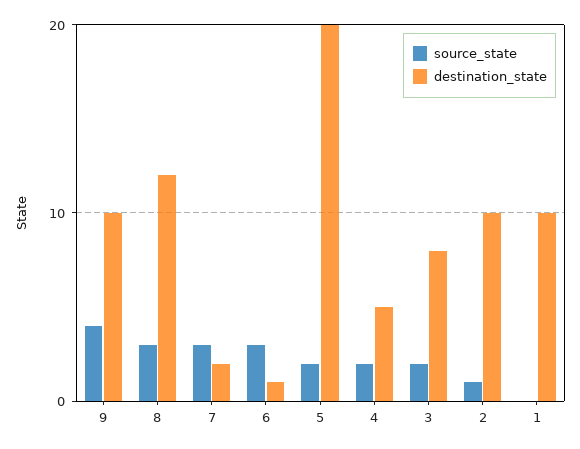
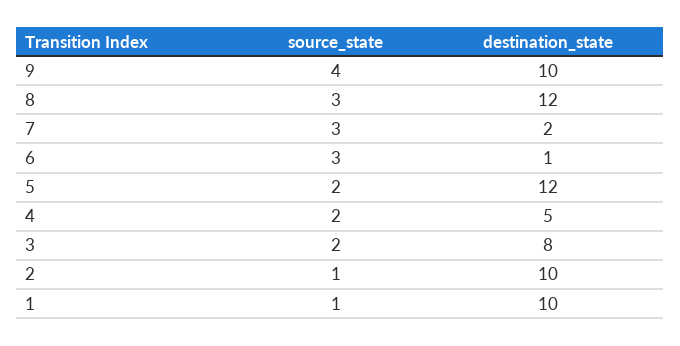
destination_state, 5: 20 -> 12
source_state, 1: 0 -> 1

